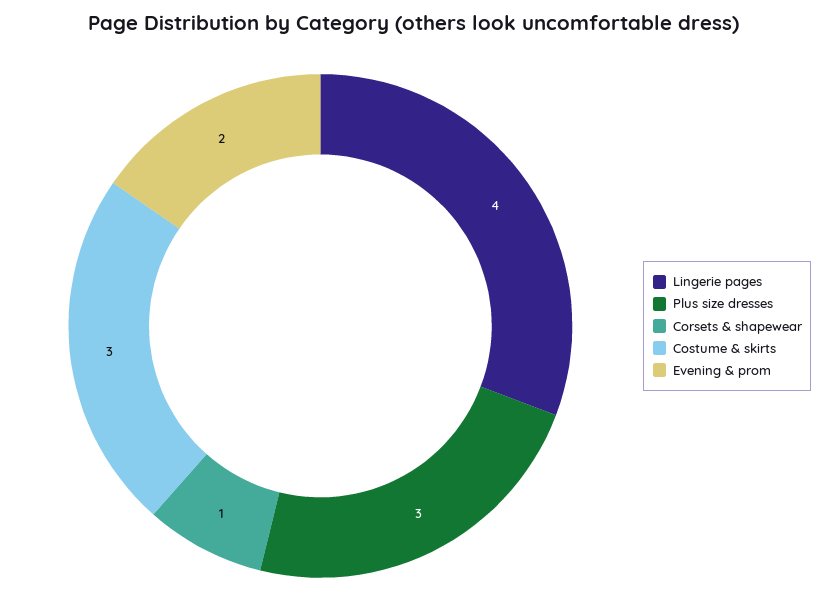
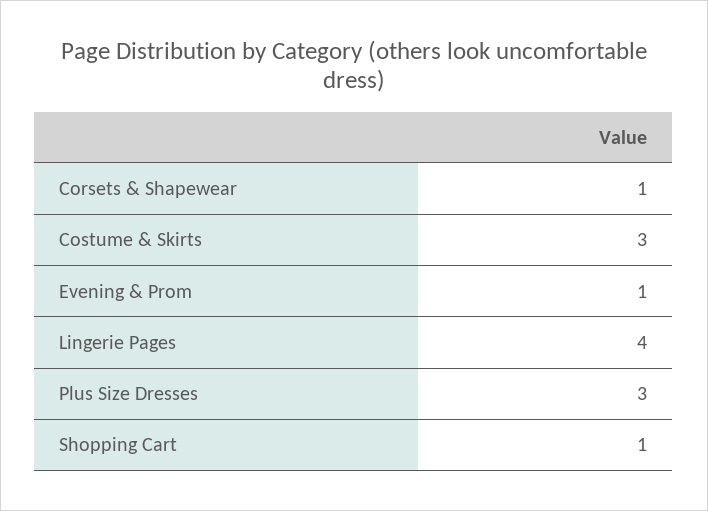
Evening & prom: 2 -> 1
Shopping Cart: none -> 1

